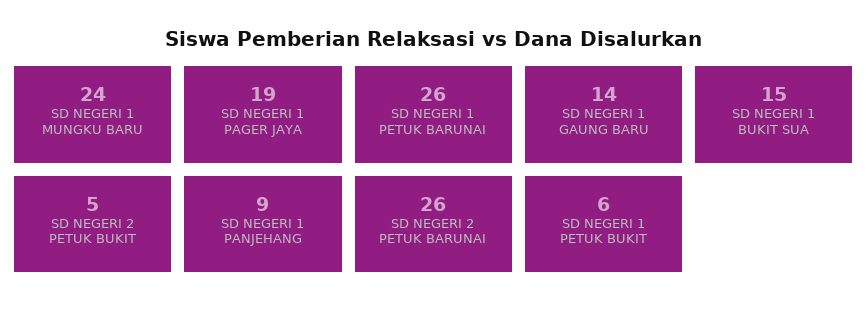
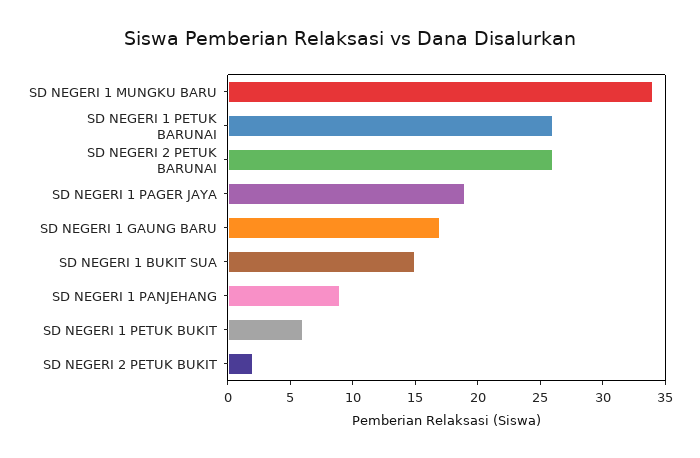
SD NEGERI 1 MUNGKU BARU: 24 -> 34
SD NEGERI 1 GAUNG BARU: 14 -> 17
SD NEGERI 2 PETUK BUKIT: 5 -> 2

